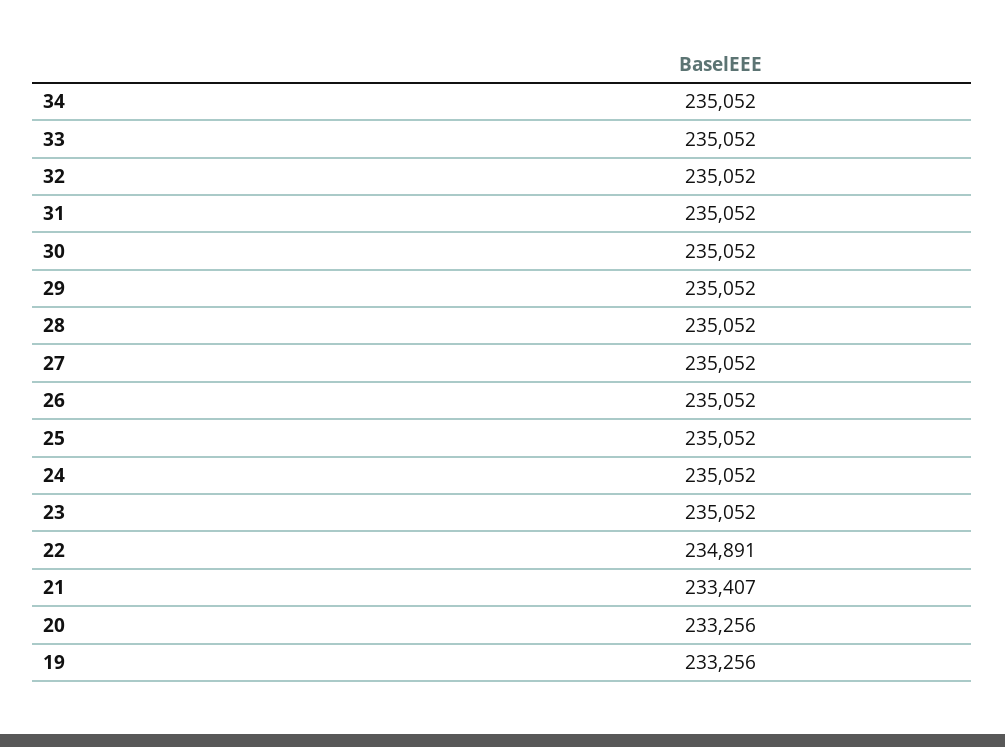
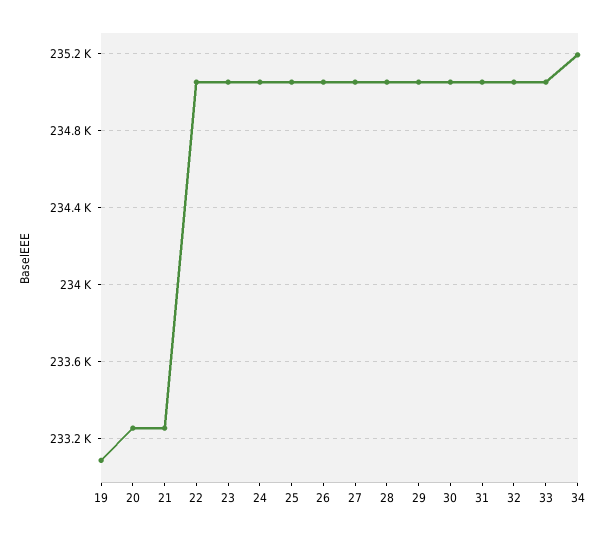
34: 235052 -> 235200
22: 234891 -> 235050
21: 233407 -> 233250
19: 233256 -> 233100

